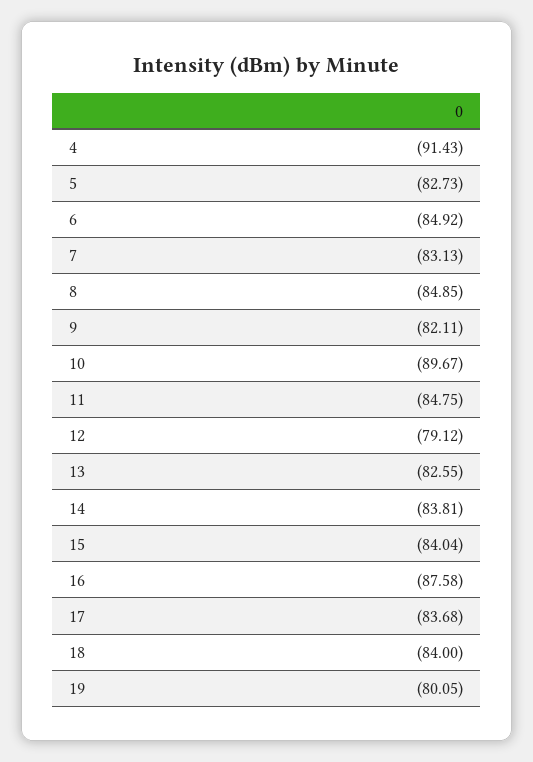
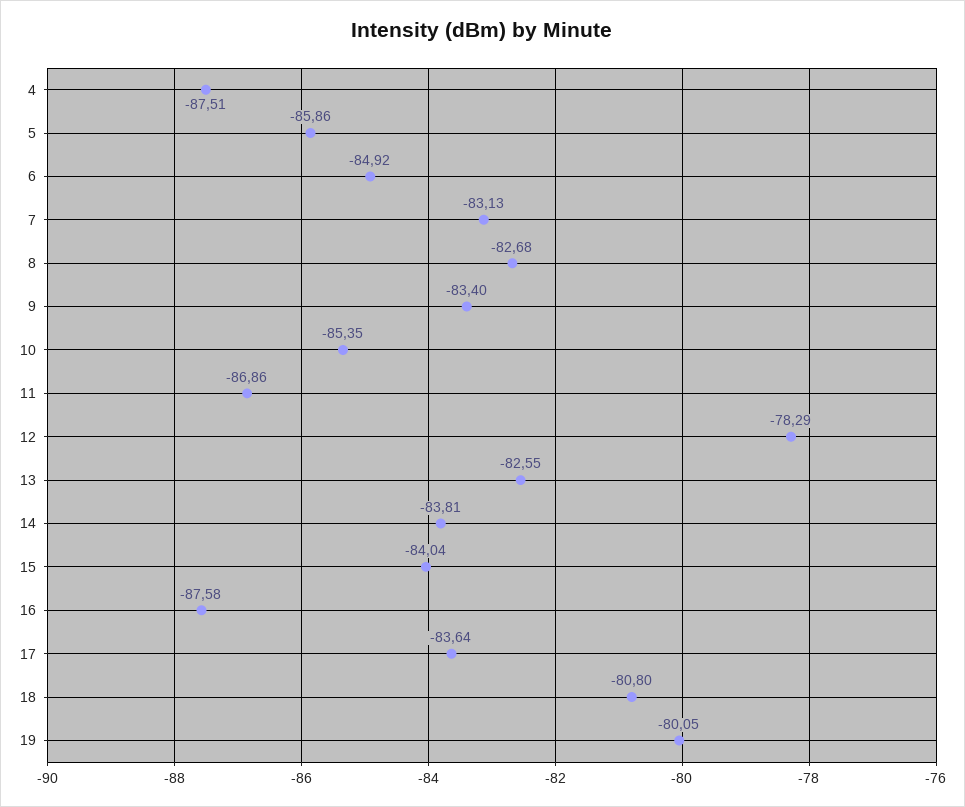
4: -91.43 -> -87.51
5: -82.73 -> -85.86
8: -84.85 -> -82.68
9: -82.11 -> -83.4
10: -89.67 -> -85.35
11: -84.75 -> -86.86
12: -79.12 -> -78.29
17: -83.68 -> -83.64
18: -84 -> -80.8

